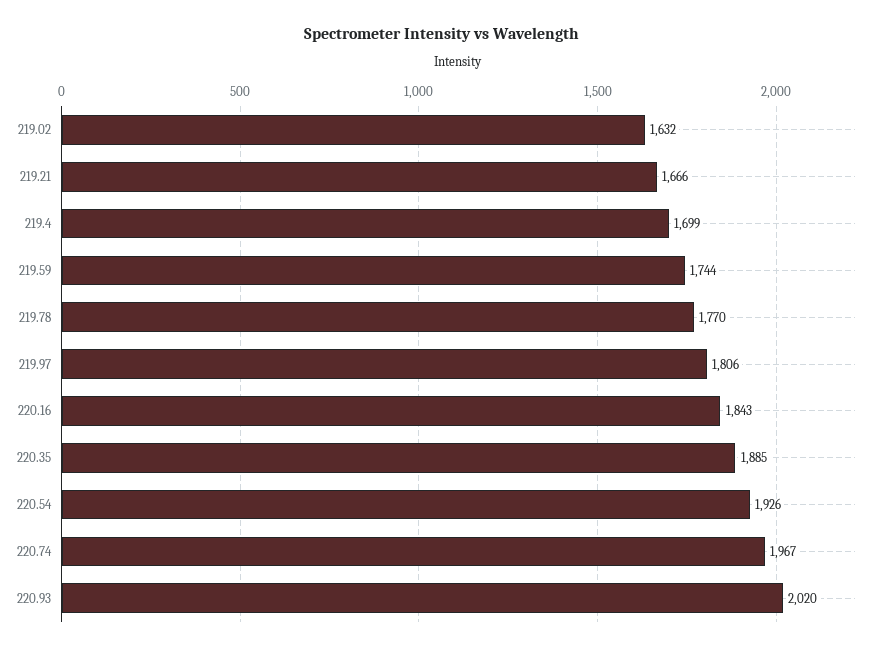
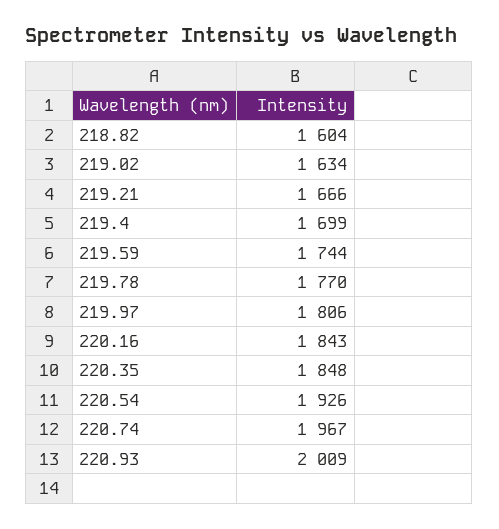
219.02: 1632 -> 1634
220.35: 1885 -> 1848
220.93: 2020 -> 2009
218.82: none -> 1604

